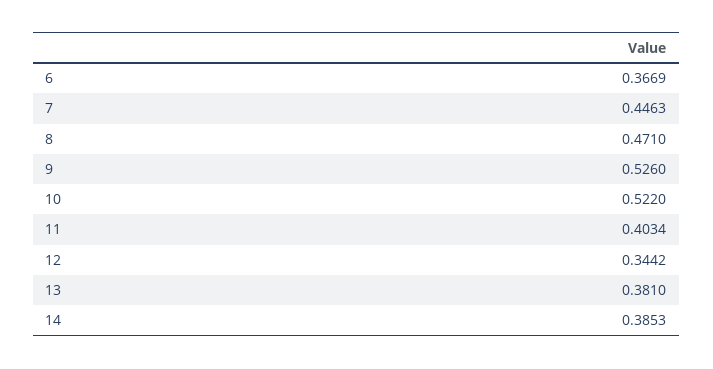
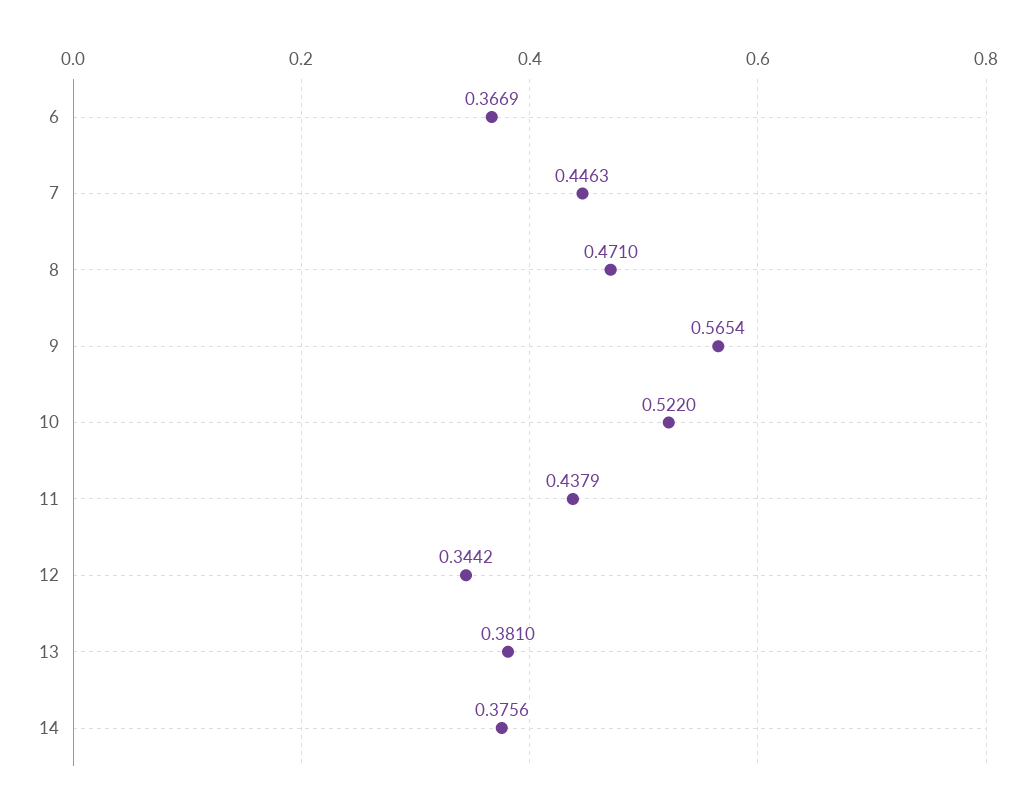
9: 0.526 -> 0.5654
11: 0.4034 -> 0.4379
14: 0.3853 -> 0.3756

